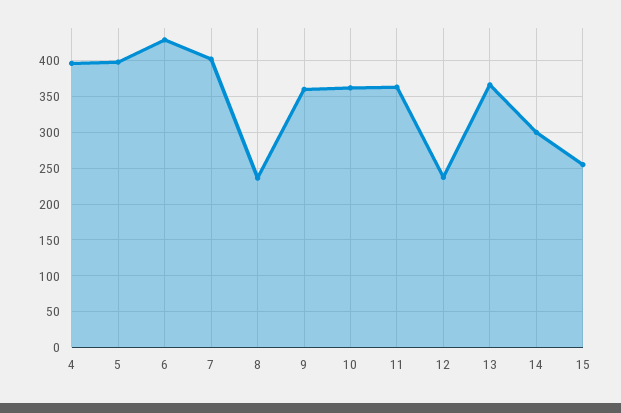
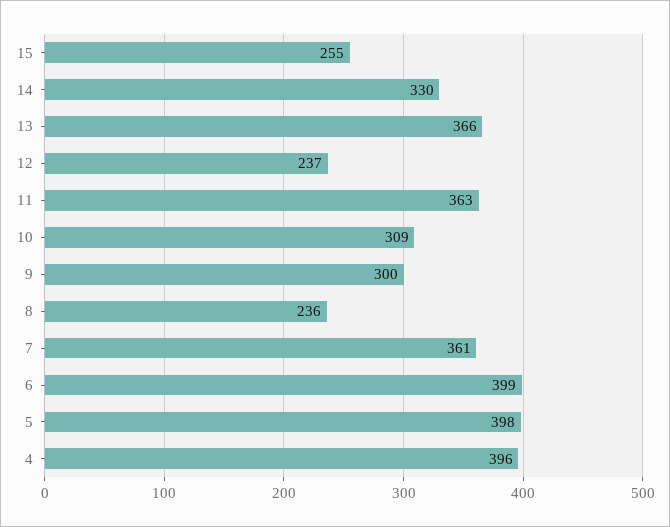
6: 430 -> 399
7: 400 -> 361
9: 360 -> 300
10: 360 -> 309
14: 300 -> 330

